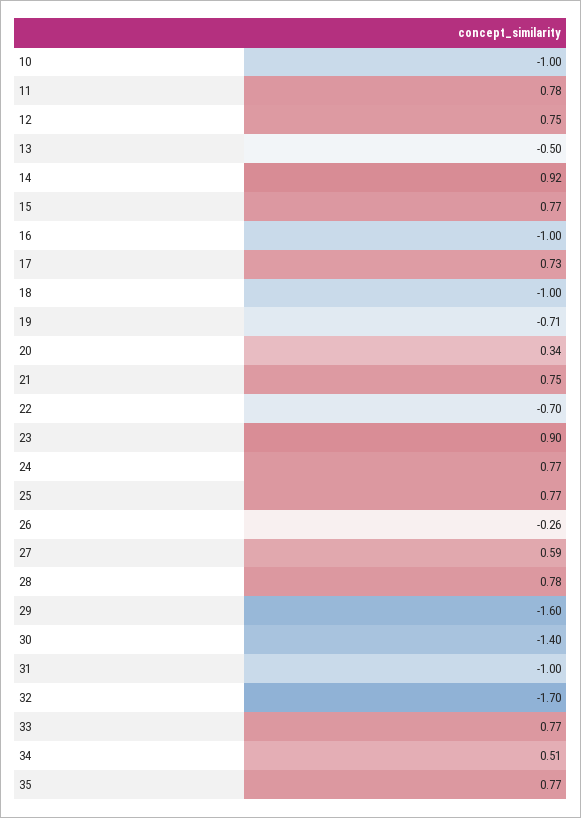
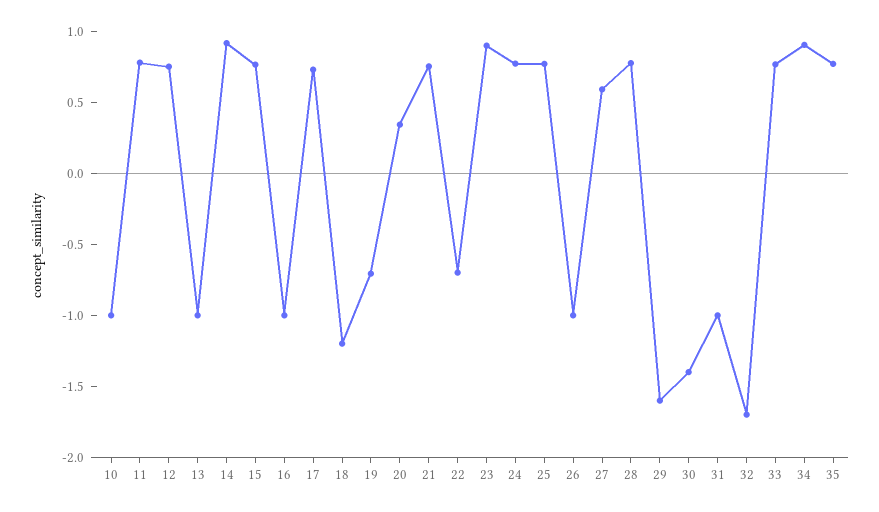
13: -0.5 -> -1
18: -1 -> -1.2
26: -0.26 -> -1
34: 0.51 -> 0.9

